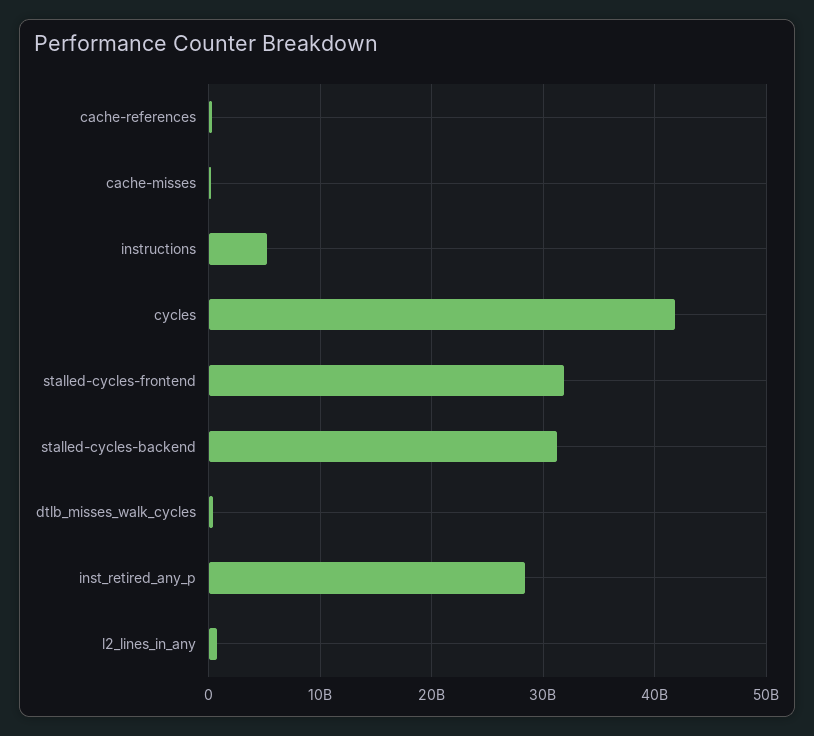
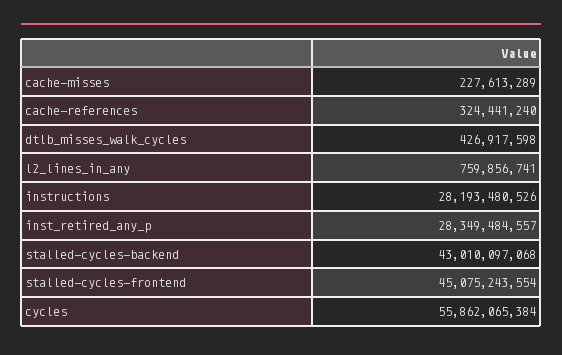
instructions: 5000000000 -> 28193480526
cycles: 42000000000 -> 55862065384
stalled-cycles-frontend: 32000000000 -> 45075243554
stalled-cycles-backend: 31000000000 -> 43010097068

